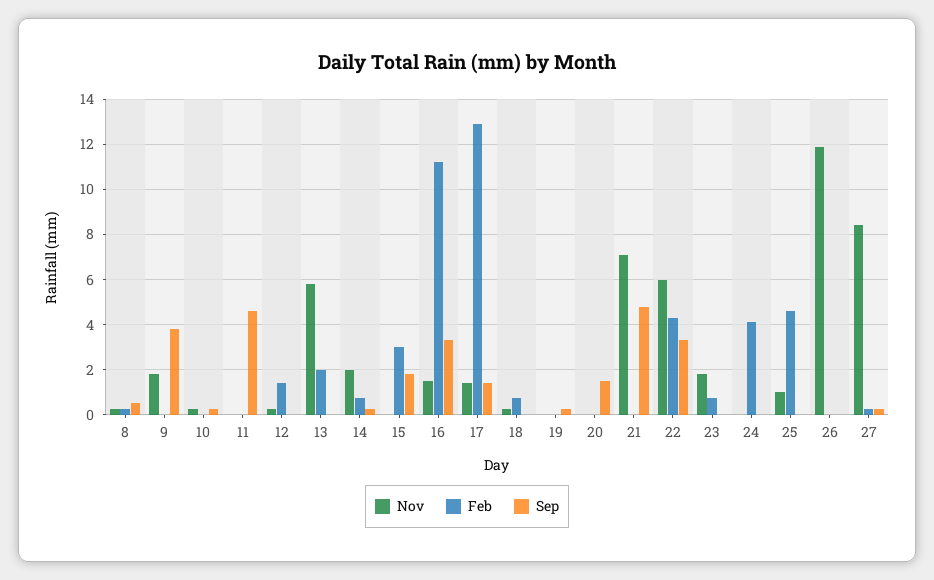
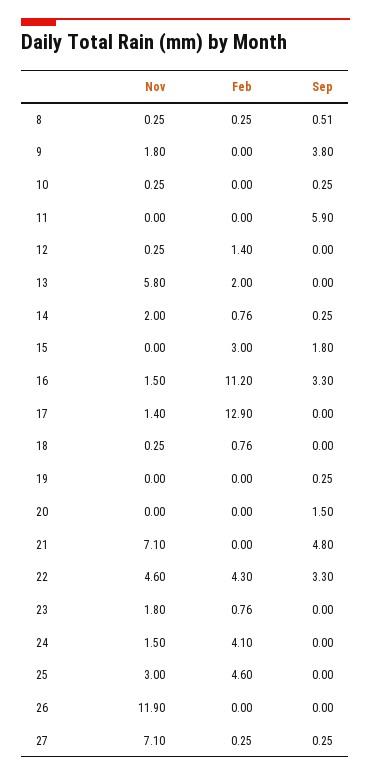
Sep, 11: 4.5 -> 5.9
Sep, 17: 1.5 -> 0
Nov, 22: 6 -> 4.6
Nov, 24: 0 -> 1.5
Nov, 25: 1 -> 3
Nov, 27: 8.5 -> 7.1

